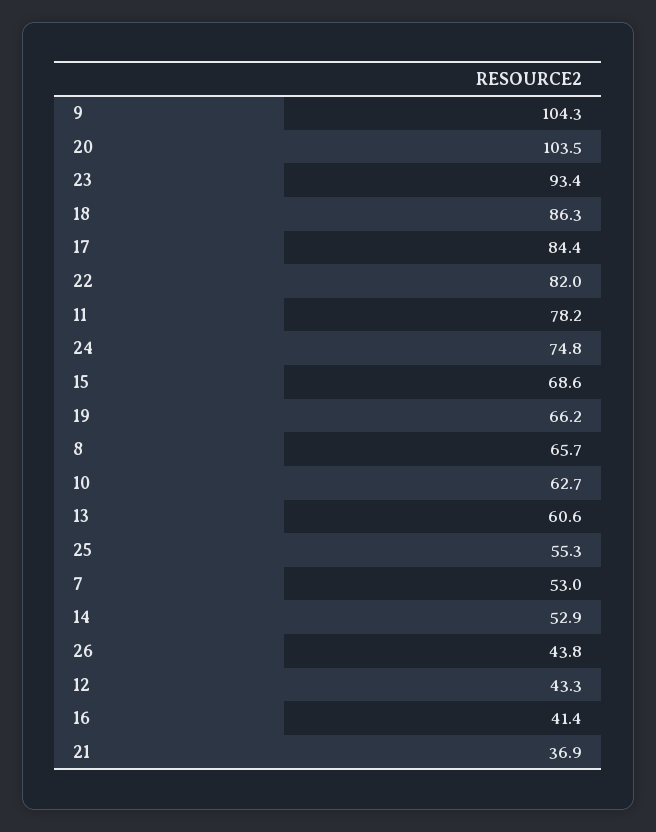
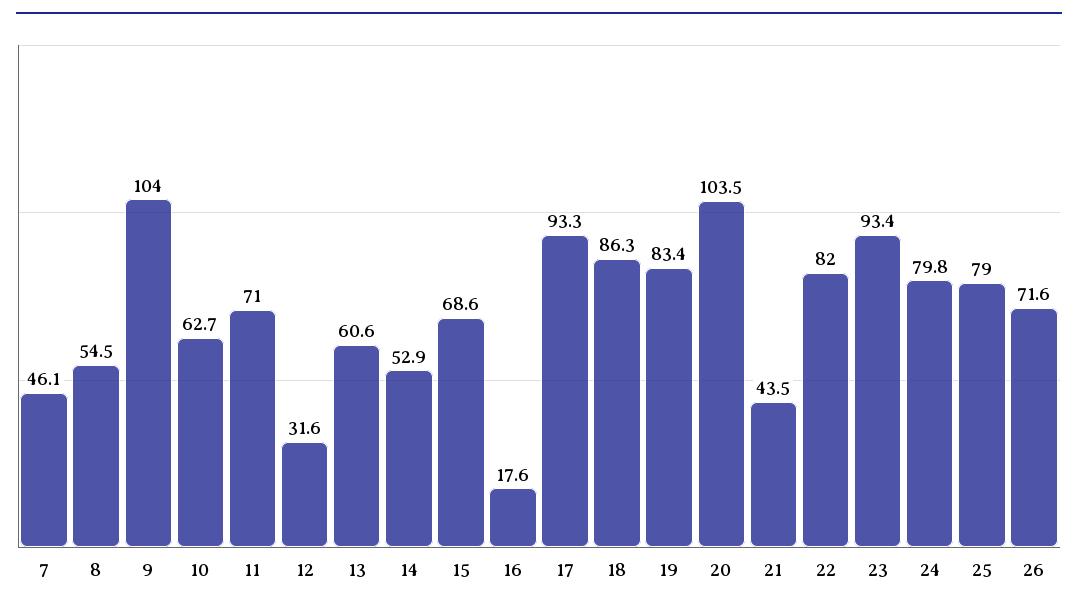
9: 104.3 -> 104
17: 84.4 -> 93.3
11: 78.2 -> 71
24: 74.8 -> 79.8
19: 66.2 -> 83.4
8: 65.7 -> 54.5
25: 55.3 -> 79
7: 53 -> 46.1
26: 43.8 -> 71.6
12: 43.3 -> 31.6
16: 41.4 -> 17.6
21: 36.9 -> 43.5

